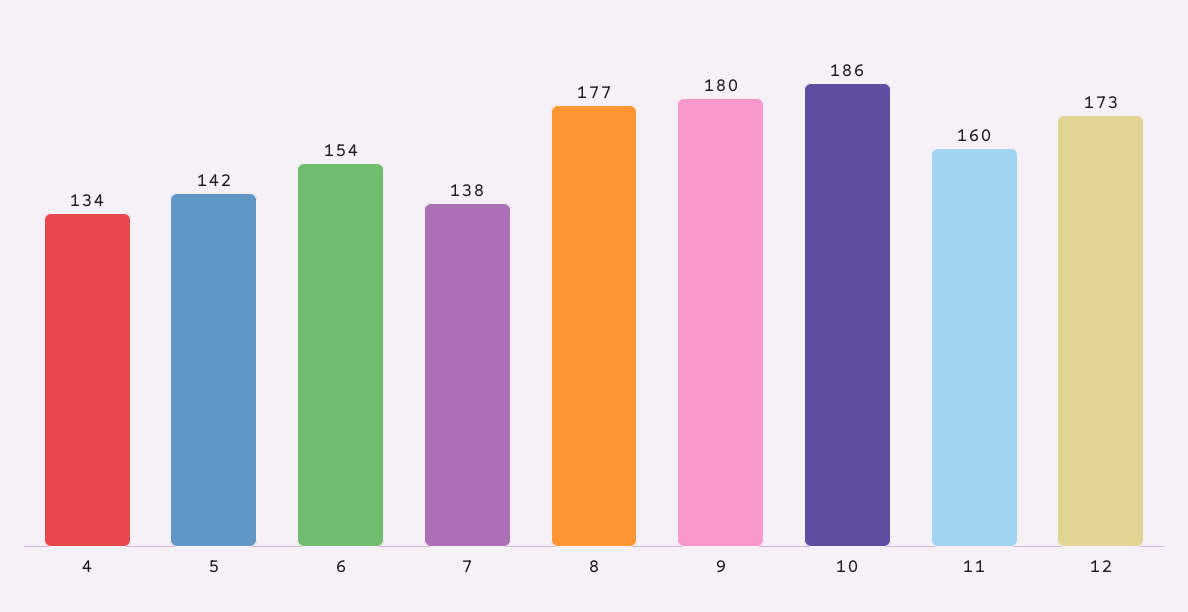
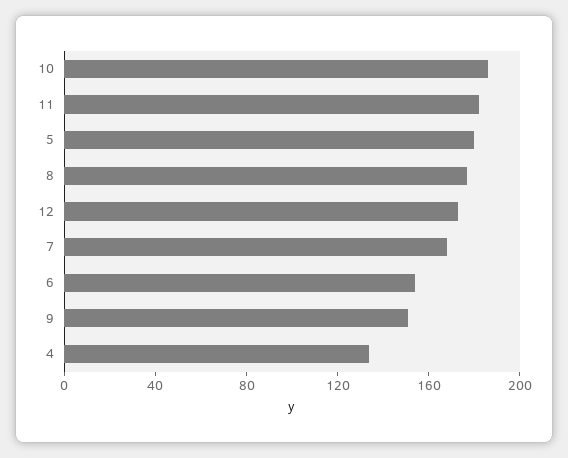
5: 142 -> 180
7: 138 -> 170
9: 180 -> 150
11: 160 -> 180

